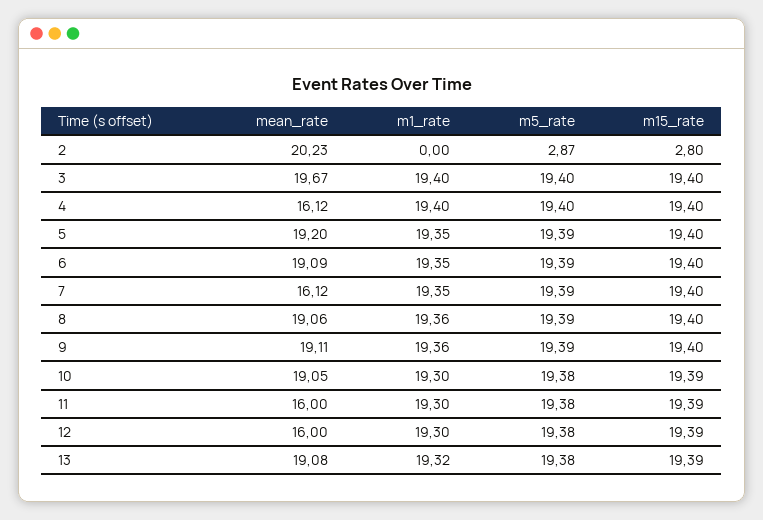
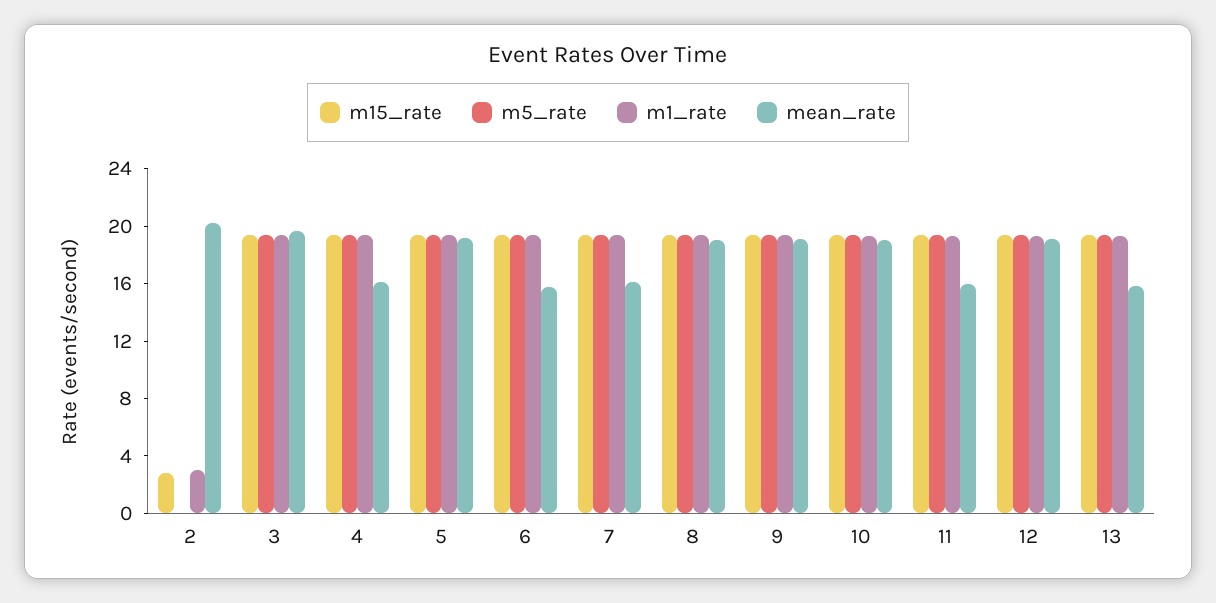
m1_rate, 2: 0 -> 3
m5_rate, 2: 2.87 -> 0
mean_rate, 6: 19.09 -> 16
mean_rate, 12: 16 -> 19
mean_rate, 13: 19.08 -> 16

